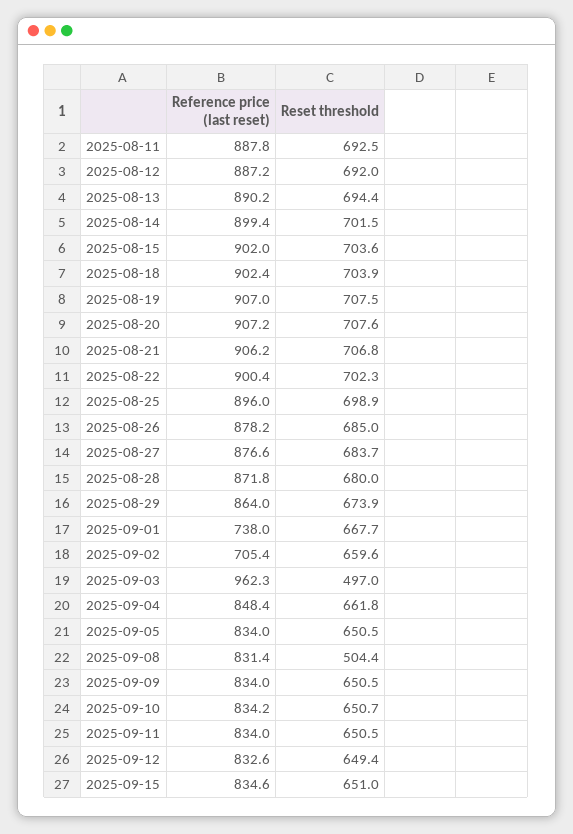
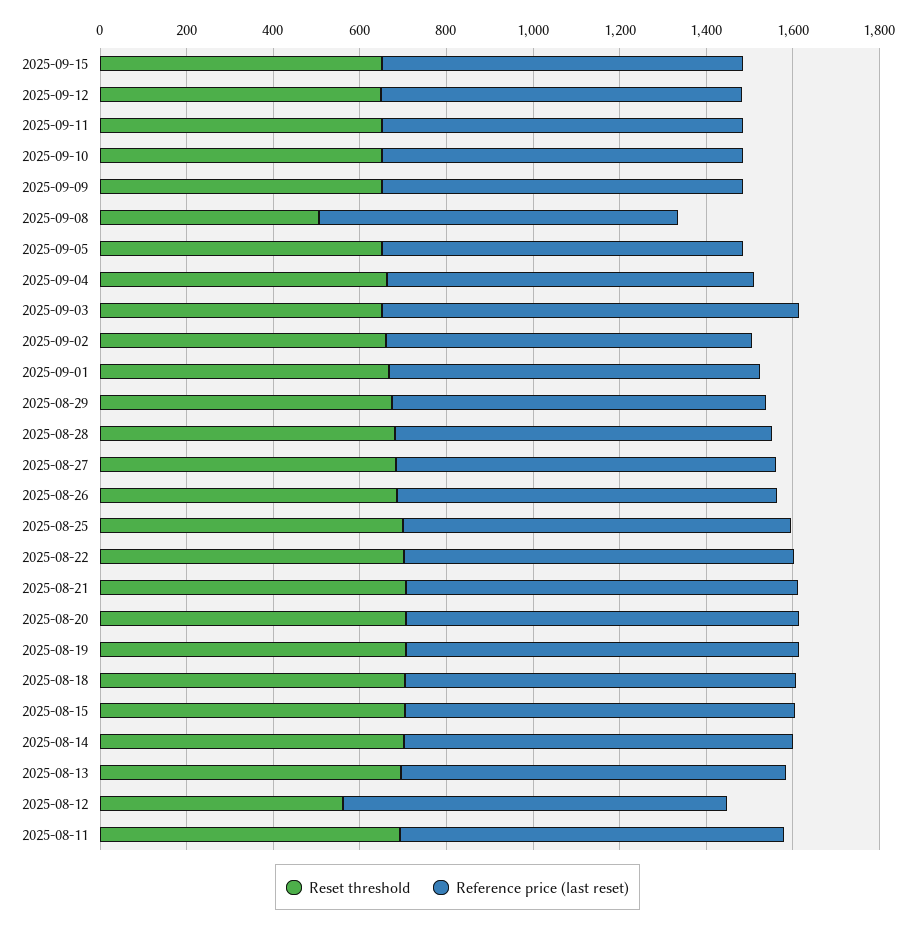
Reset threshold, 2025-08-12: 692 -> 550
Reference price (last reset), 2025-09-01: 738 -> 850
Reference price (last reset), 2025-09-02: 705.4 -> 850
Reset threshold, 2025-09-03: 497 -> 650

